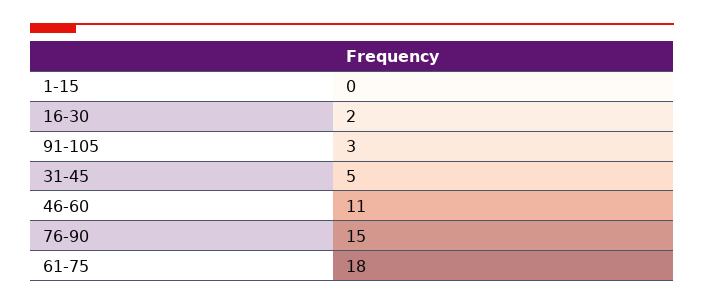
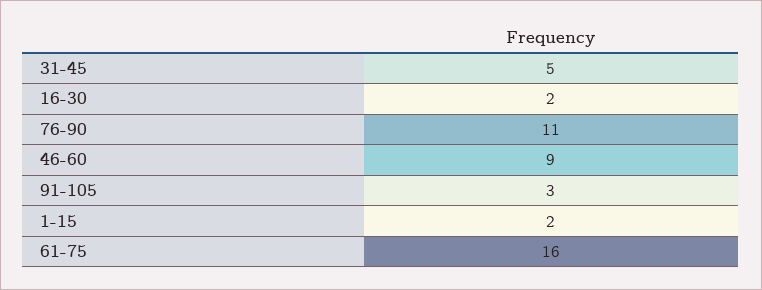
1-15: 0 -> 2
46-60: 11 -> 9
76-90: 15 -> 11
61-75: 18 -> 16

